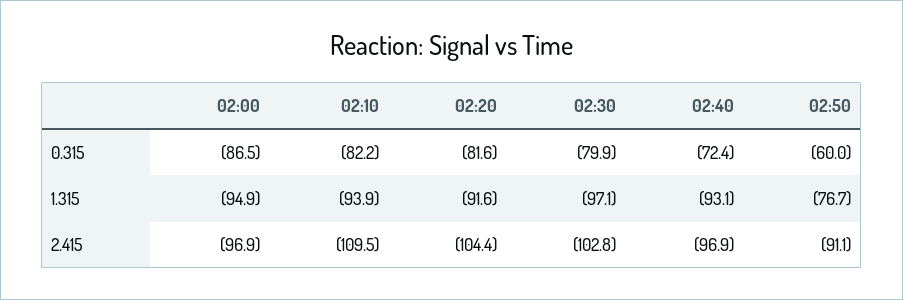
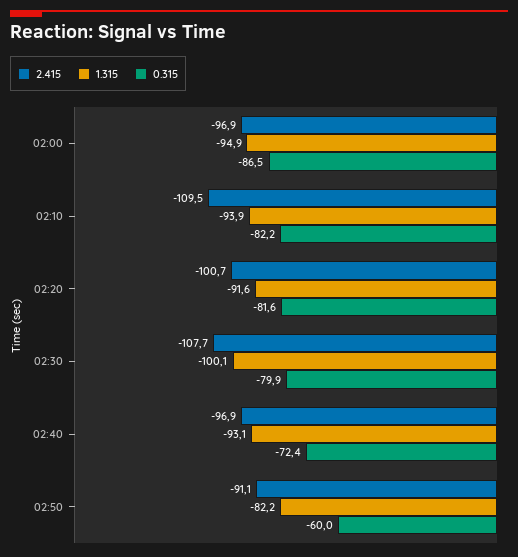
1.315, 02:30: -97.1 -> -100.1
1.315, 02:50: -76.7 -> -82.2
2.415, 02:20: -104.4 -> -100.7
2.415, 02:30: -102.8 -> -107.7

